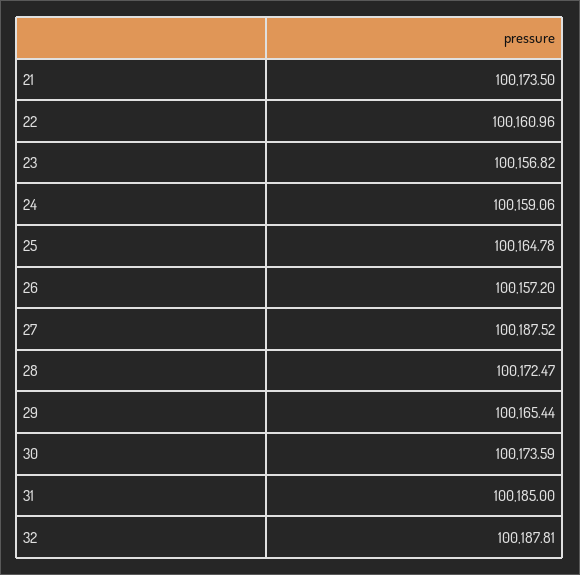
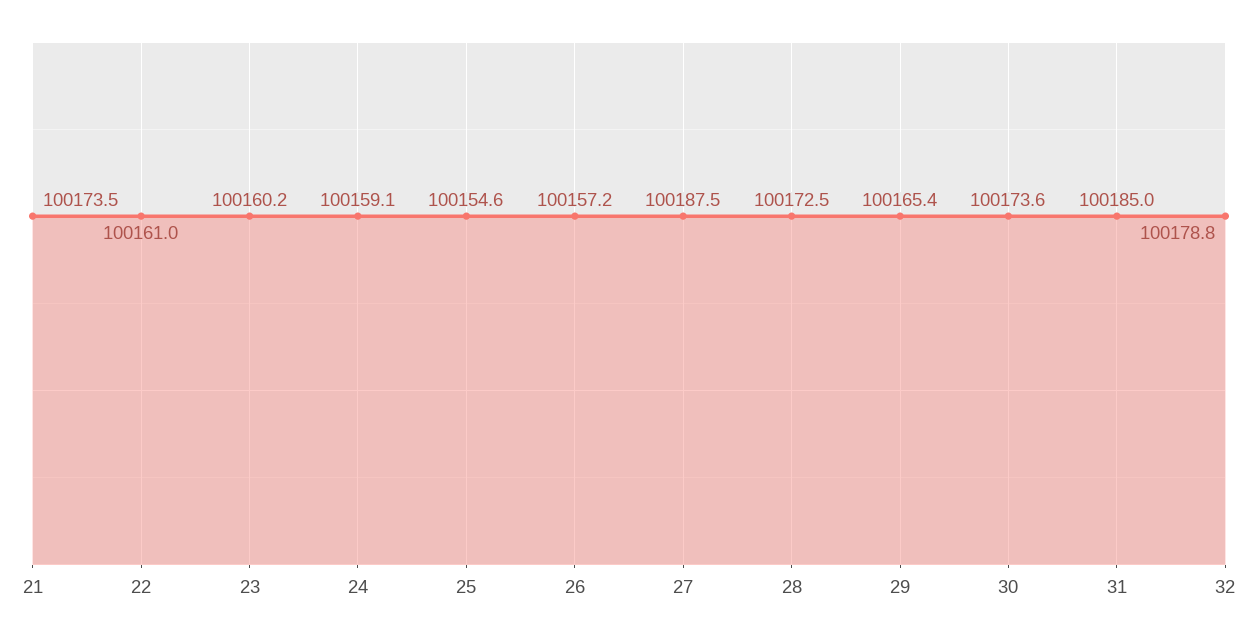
23: 100156.82 -> 100160.2
25: 100164.78 -> 100154.6
32: 100187.81 -> 100178.8

